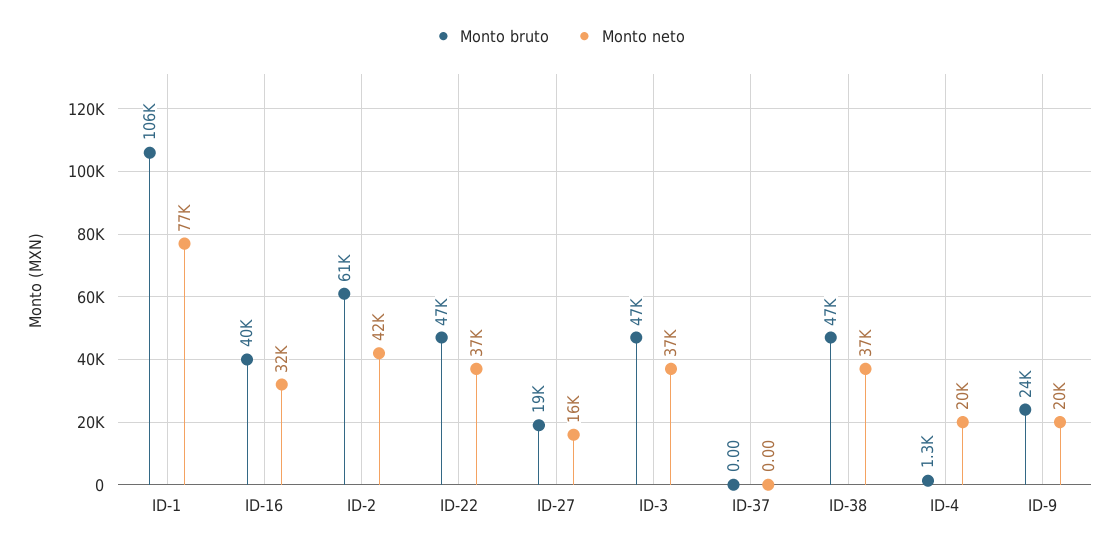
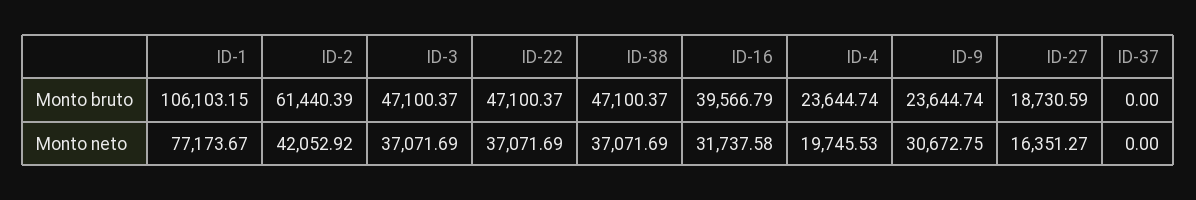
Monto bruto, ID-4: 1300 -> 23644.74
Monto neto, ID-9: 20000 -> 30672.75

